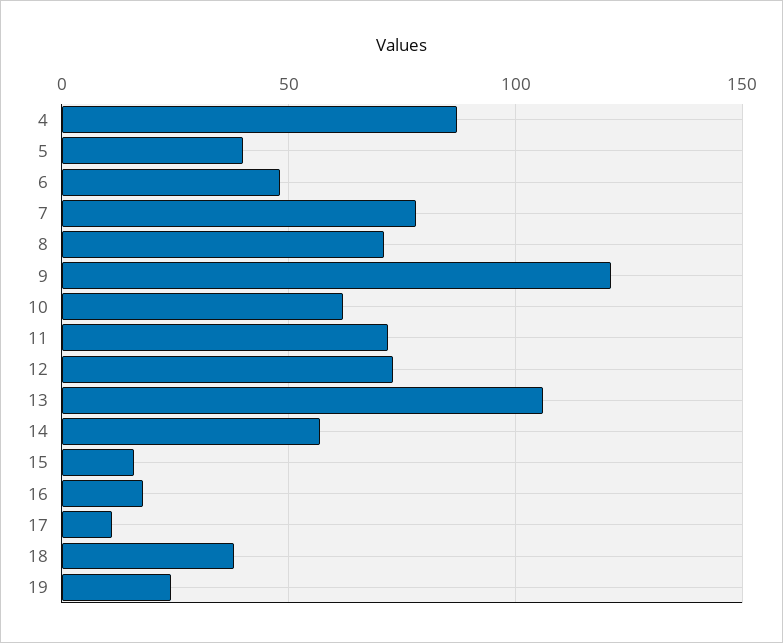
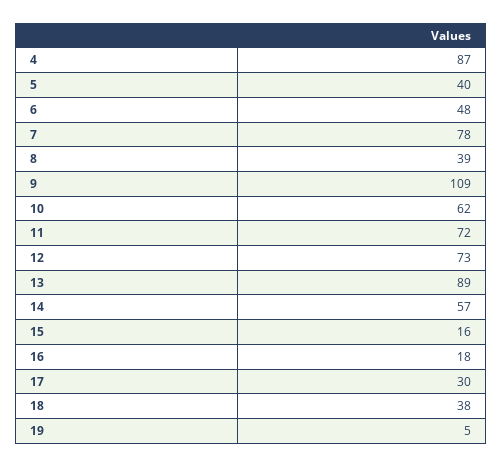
8: 70 -> 39
9: 120 -> 109
13: 105 -> 89
17: 10 -> 30
19: 25 -> 5

